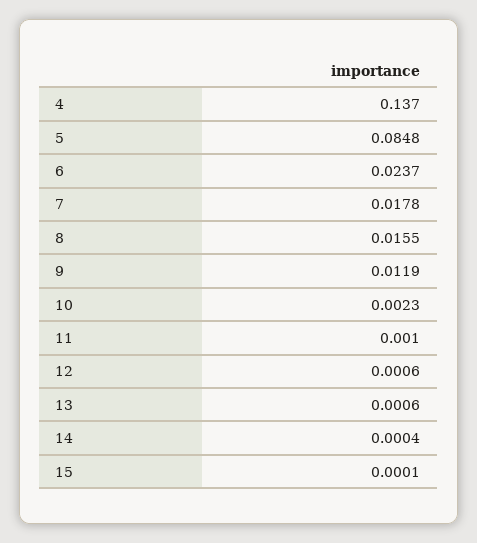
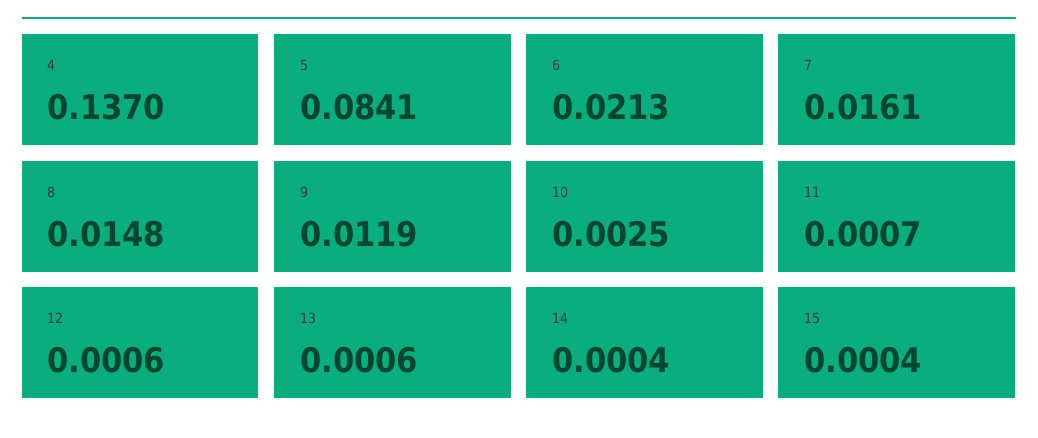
5: 0.0848 -> 0.0841
6: 0.0237 -> 0.0213
7: 0.0178 -> 0.0161
8: 0.0155 -> 0.0148
10: 0.0023 -> 0.0025
11: 0.001 -> 0.0007
15: 0.0001 -> 0.0004

